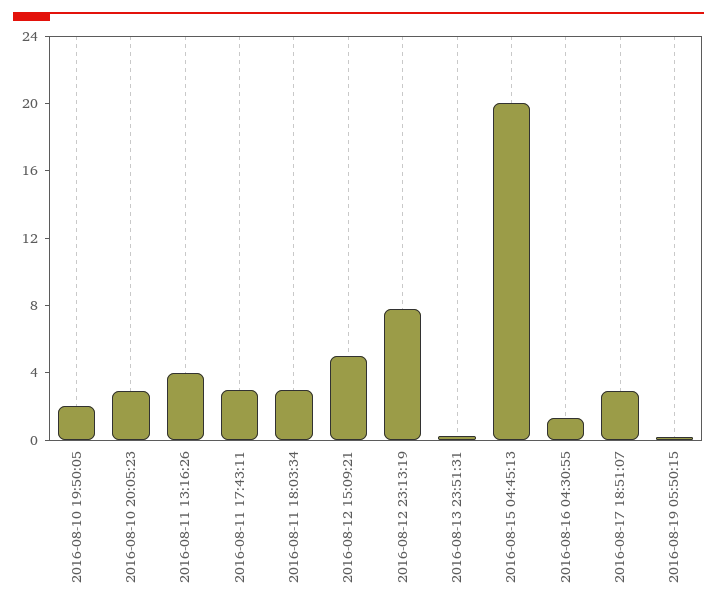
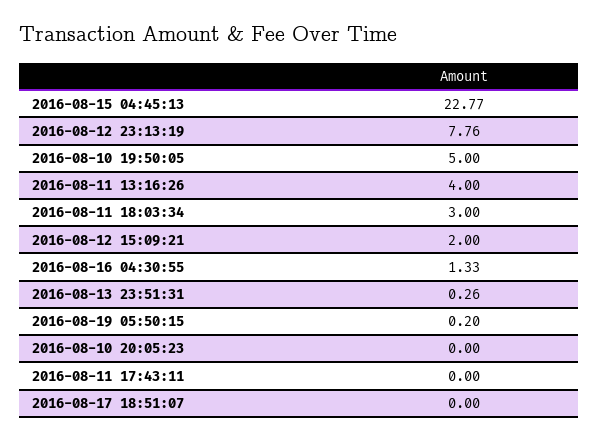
2016-08-10 19:50:05: 2 -> 5
2016-08-10 20:05:23: 3 -> 0
2016-08-11 17:43:11: 3 -> 0
2016-08-12 15:09:21: 5 -> 2
2016-08-15 04:45:13: 20 -> 22.77
2016-08-17 18:51:07: 3 -> 0

